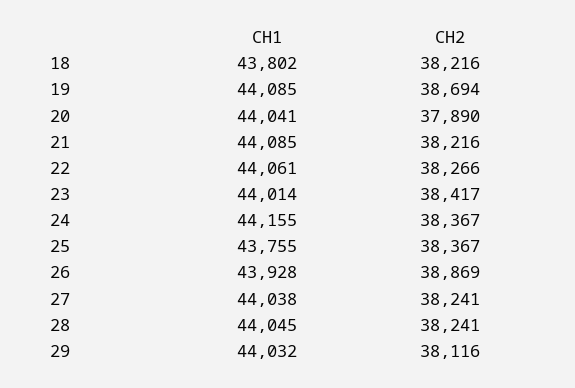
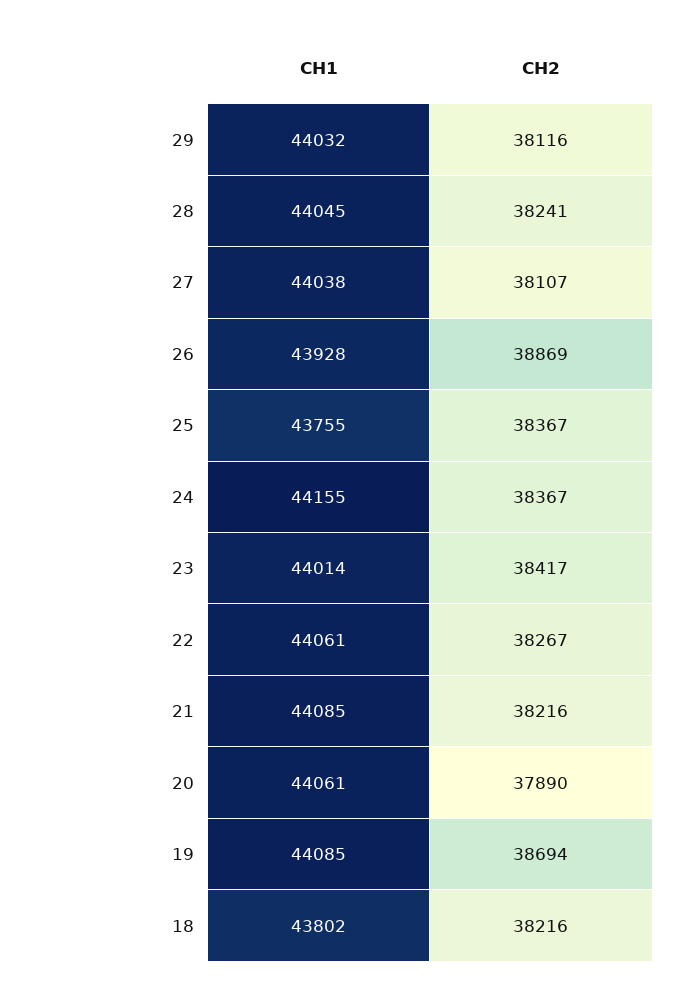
CH1, 20: 44041 -> 44061
CH2, 22: 38266 -> 38267
CH2, 27: 38241 -> 38107

